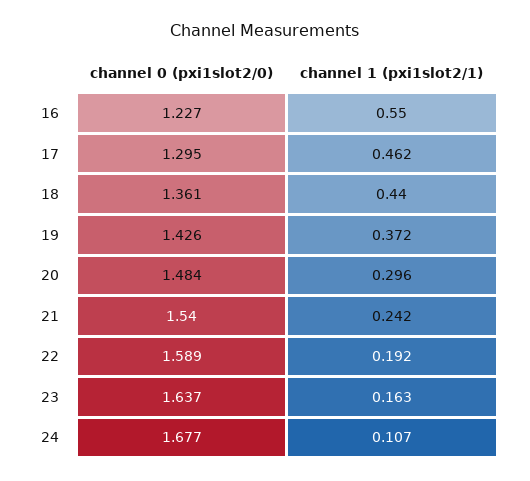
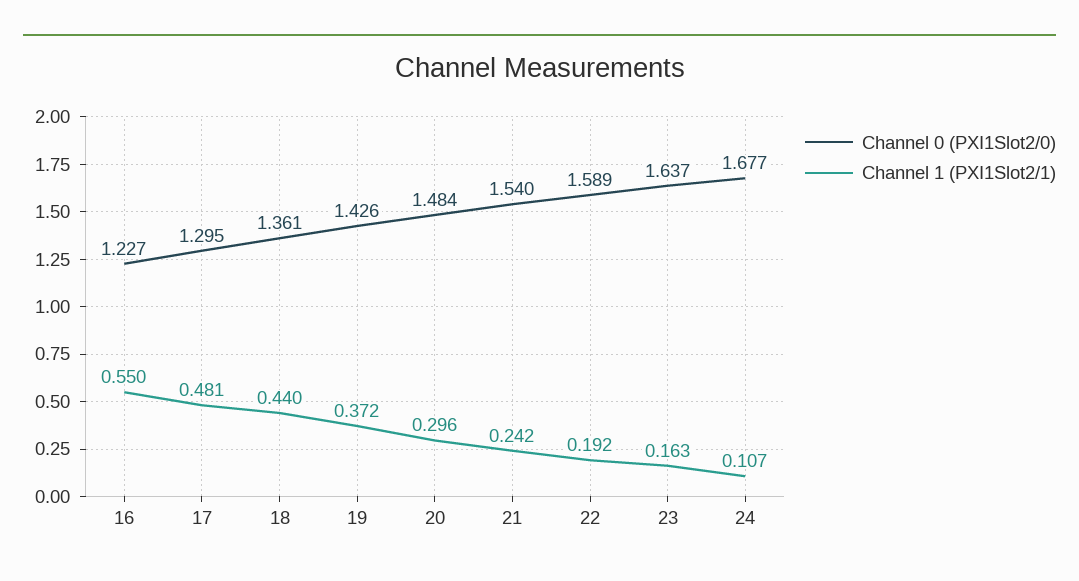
channel 1 (pxi1slot2/1), 17: 0.462 -> 0.481

